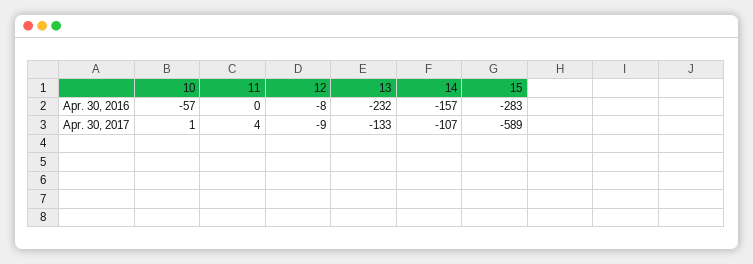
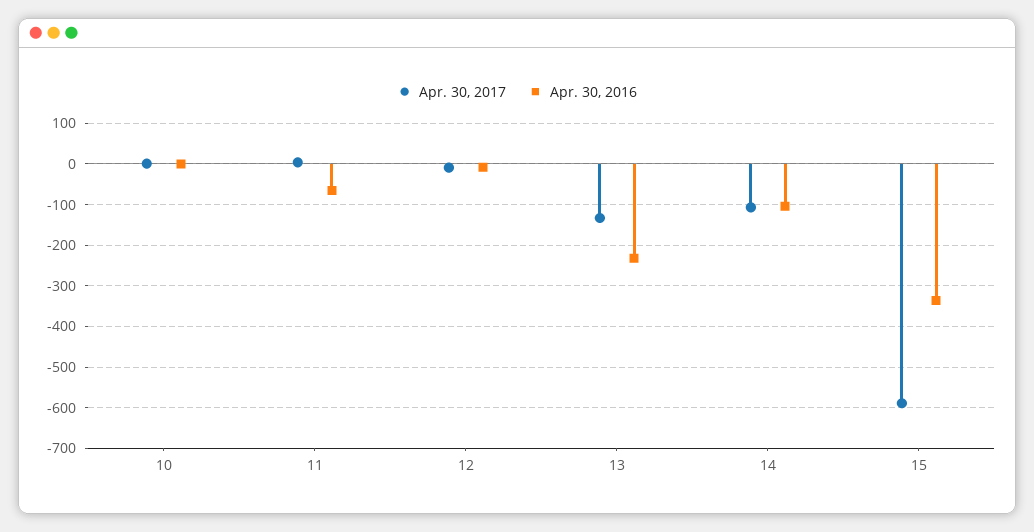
Apr. 30, 2016, 10: -57 -> 0
Apr. 30, 2016, 11: 0 -> -60
Apr. 30, 2016, 14: -157 -> -100
Apr. 30, 2016, 15: -283 -> -340

